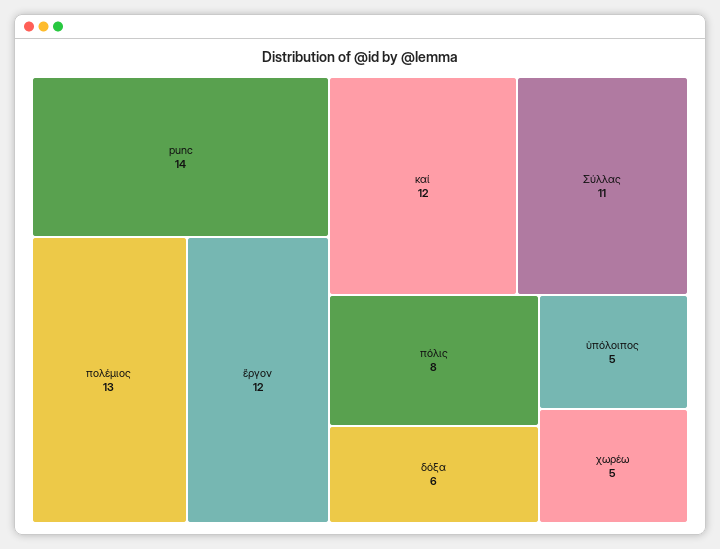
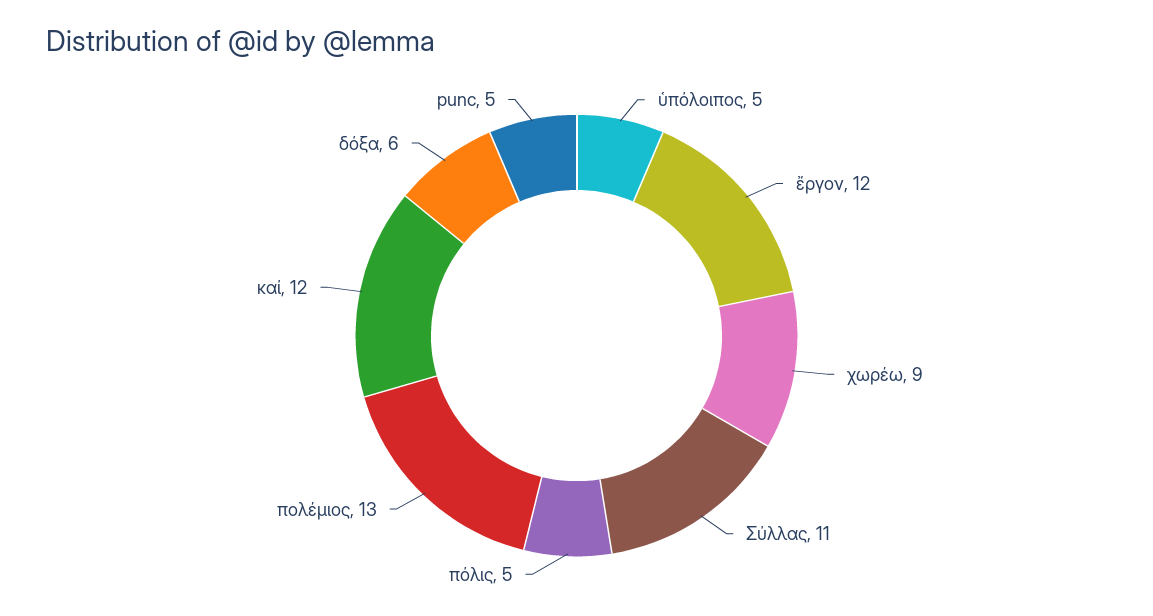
punc: 14 -> 5
πόλις: 8 -> 5
χωρέω: 5 -> 9

